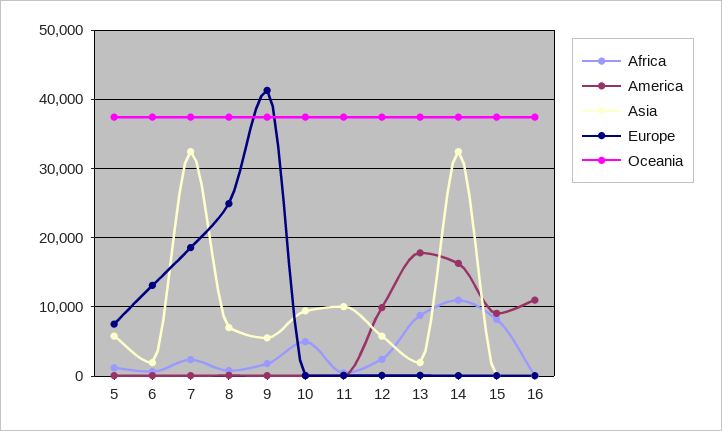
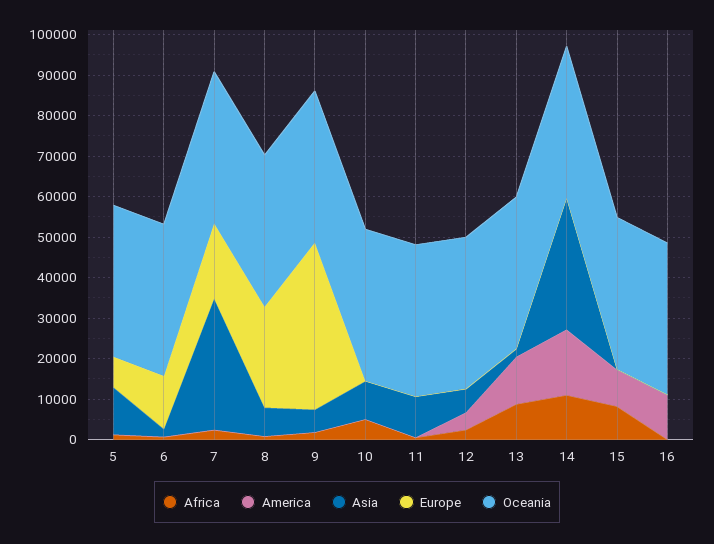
Asia, 5: 6000 -> 12000
America, 12: 10000 -> 4000
America, 13: 18000 -> 12000

